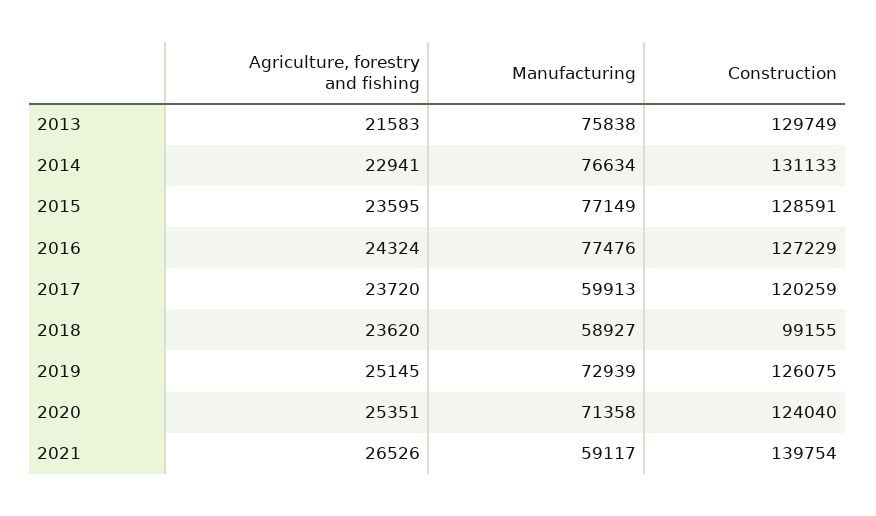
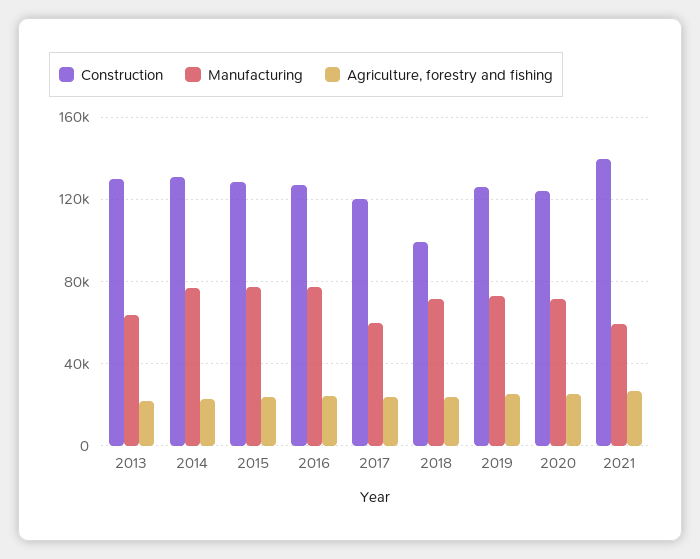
Manufacturing, 2013: 75838 -> 65000
Manufacturing, 2018: 58927 -> 70000

